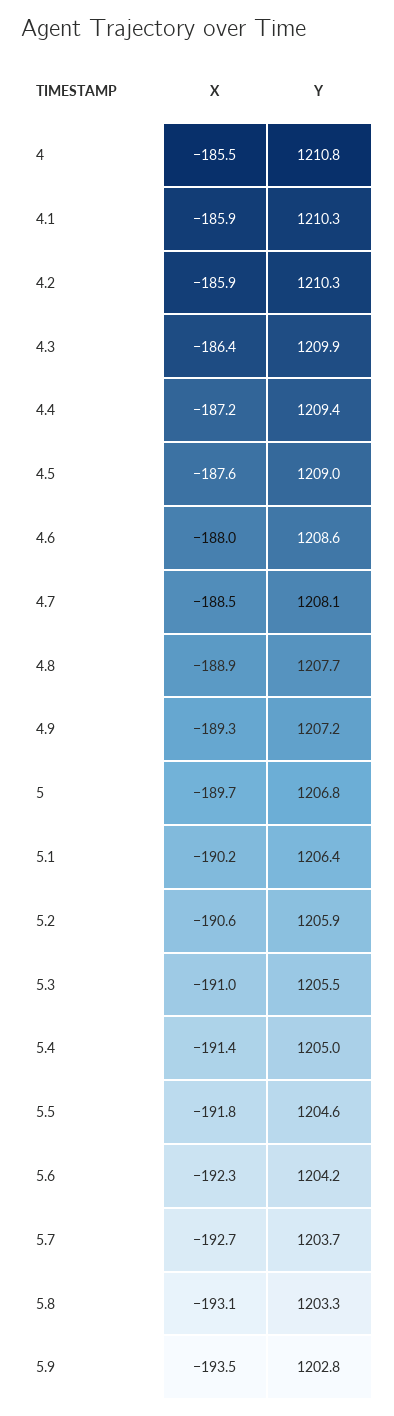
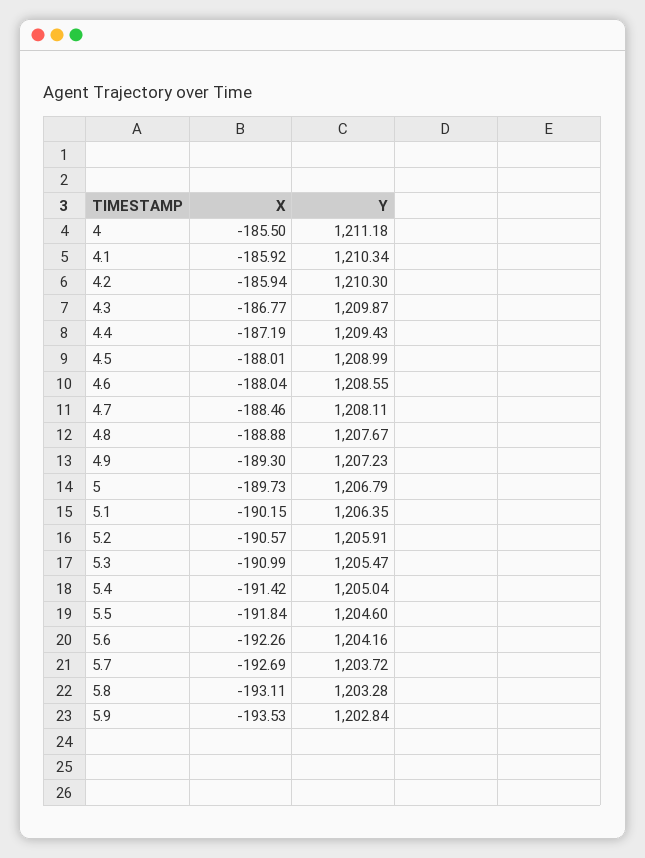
Y, 4: 1210.8 -> 1211.18
X, 4.3: -186.4 -> -186.77
X, 4.5: -187.6 -> -188.01

